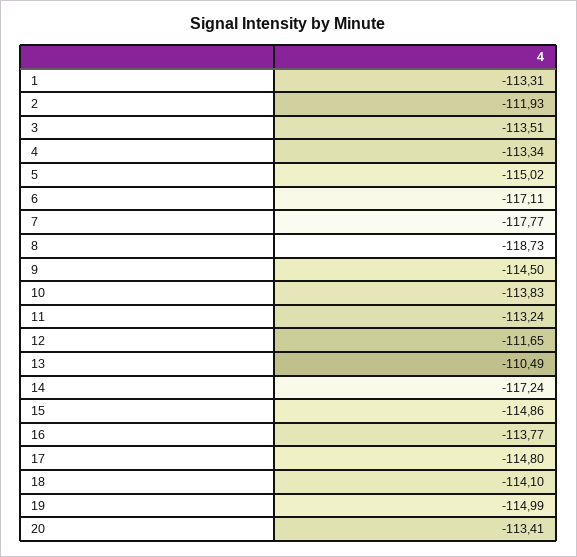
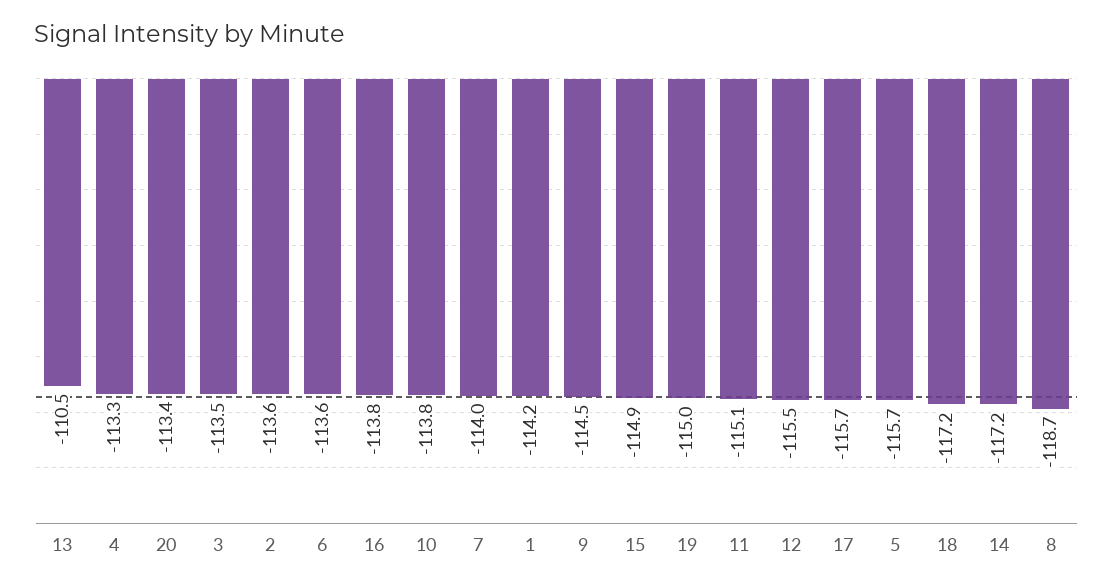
1: -113.31 -> -114.2
2: -111.93 -> -113.6
5: -115.02 -> -115.7
6: -117.11 -> -113.6
7: -117.77 -> -114
11: -113.24 -> -115.1
12: -111.65 -> -115.5
17: -114.8 -> -115.7
18: -114.1 -> -117.2

